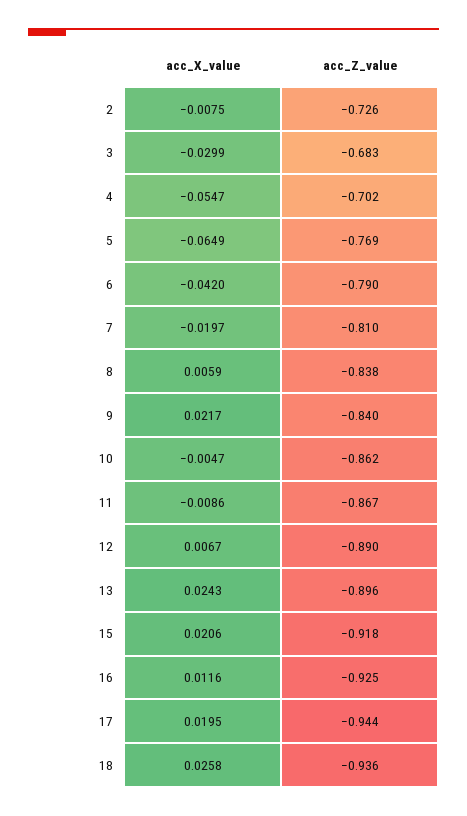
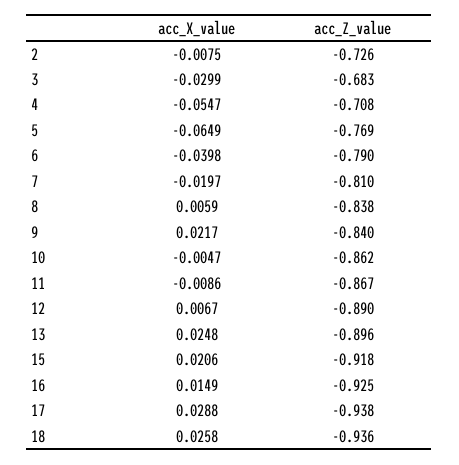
acc_Z_value, 4: -0.702 -> -0.708
acc_X_value, 6: -0.042 -> -0.0398
acc_X_value, 13: 0.0243 -> 0.0248
acc_X_value, 16: 0.0116 -> 0.0149
acc_X_value, 17: 0.0195 -> 0.0288
acc_Z_value, 17: -0.944 -> -0.938

